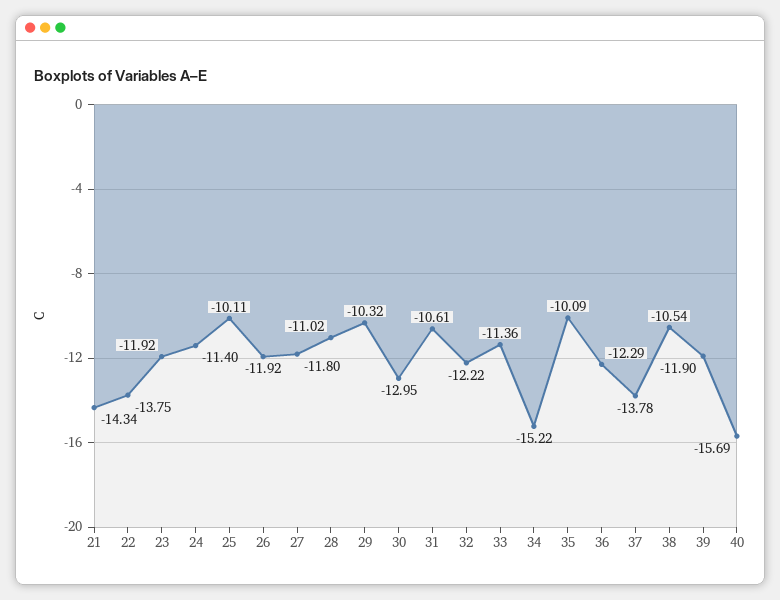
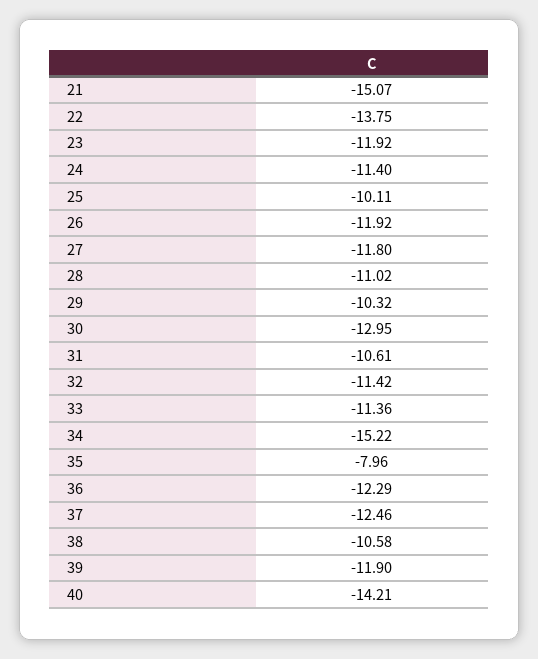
21: -14.34 -> -15.07
32: -12.22 -> -11.42
35: -10.09 -> -7.96
37: -13.78 -> -12.46
38: -10.54 -> -10.58
40: -15.69 -> -14.21

